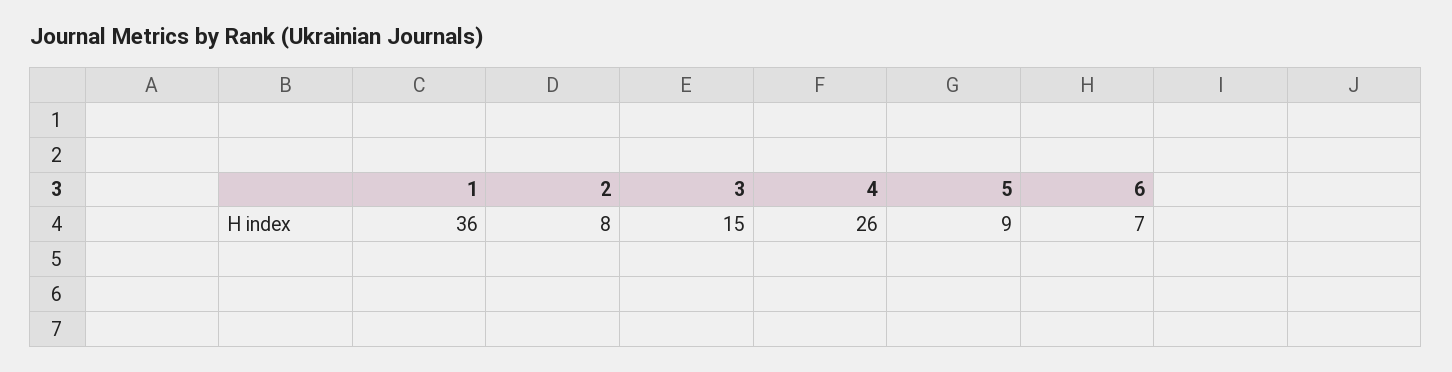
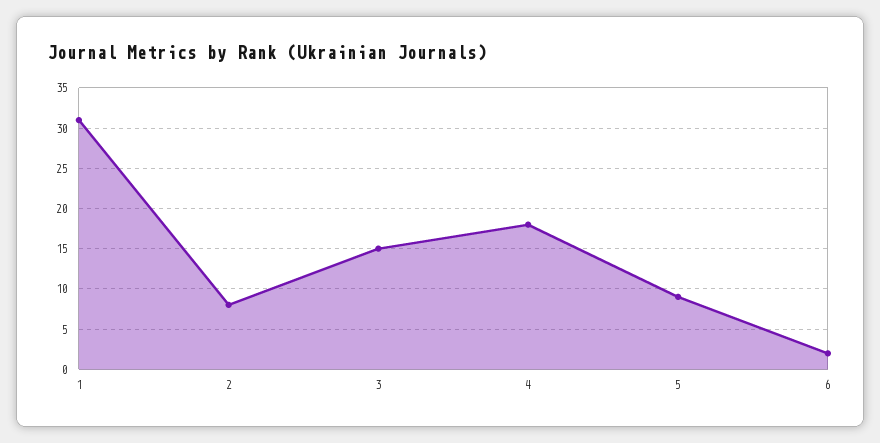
1: 36 -> 31
4: 26 -> 18
6: 7 -> 2

